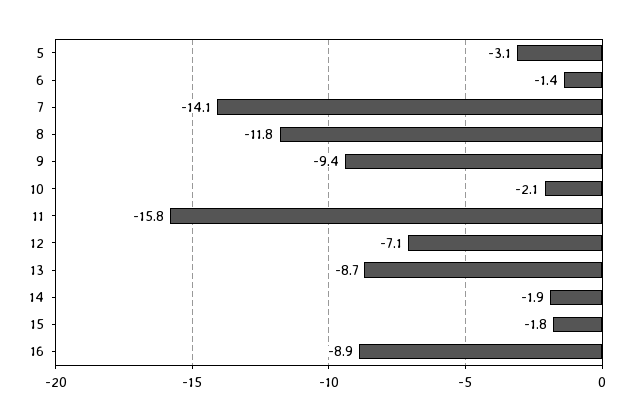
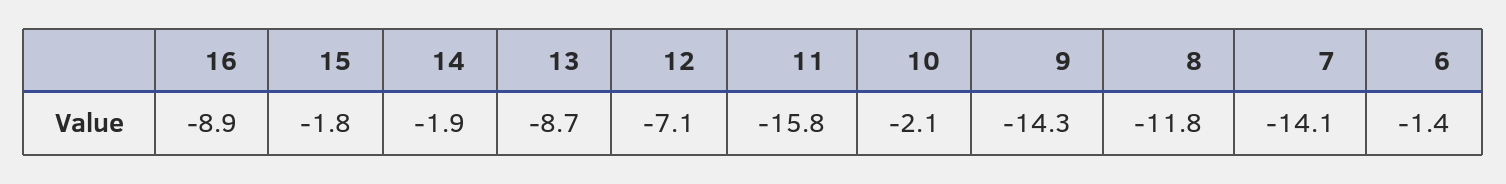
5: -3.1 -> none
9: -9.4 -> -14.3

